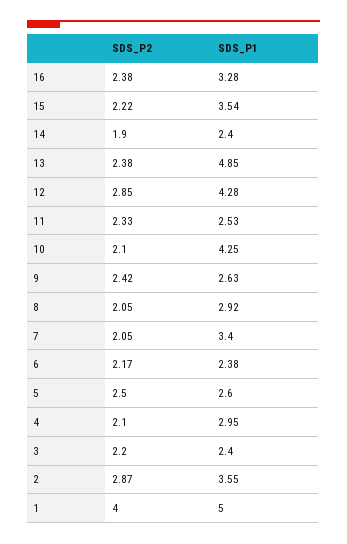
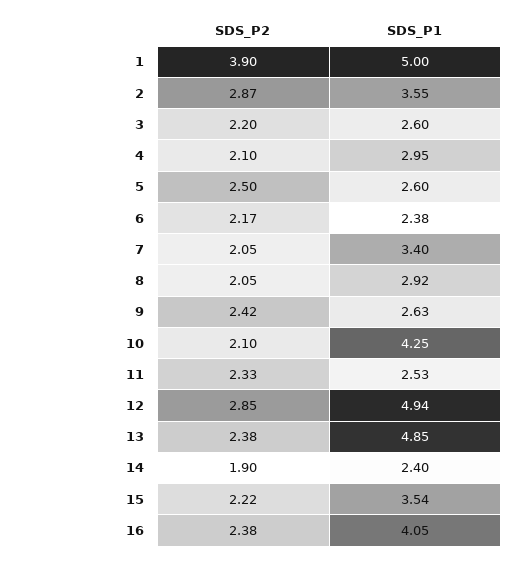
SDS_P1, 16: 3.28 -> 4.05
SDS_P1, 12: 4.28 -> 4.94
SDS_P1, 3: 2.4 -> 2.6
SDS_P2, 1: 4 -> 3.9

